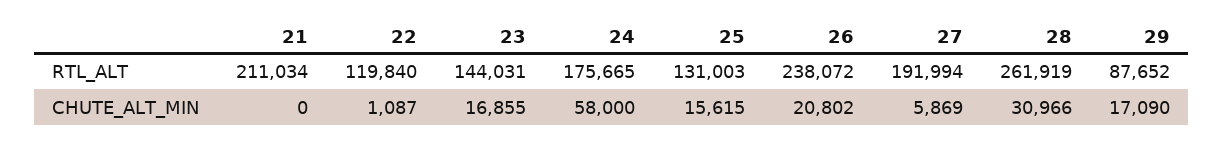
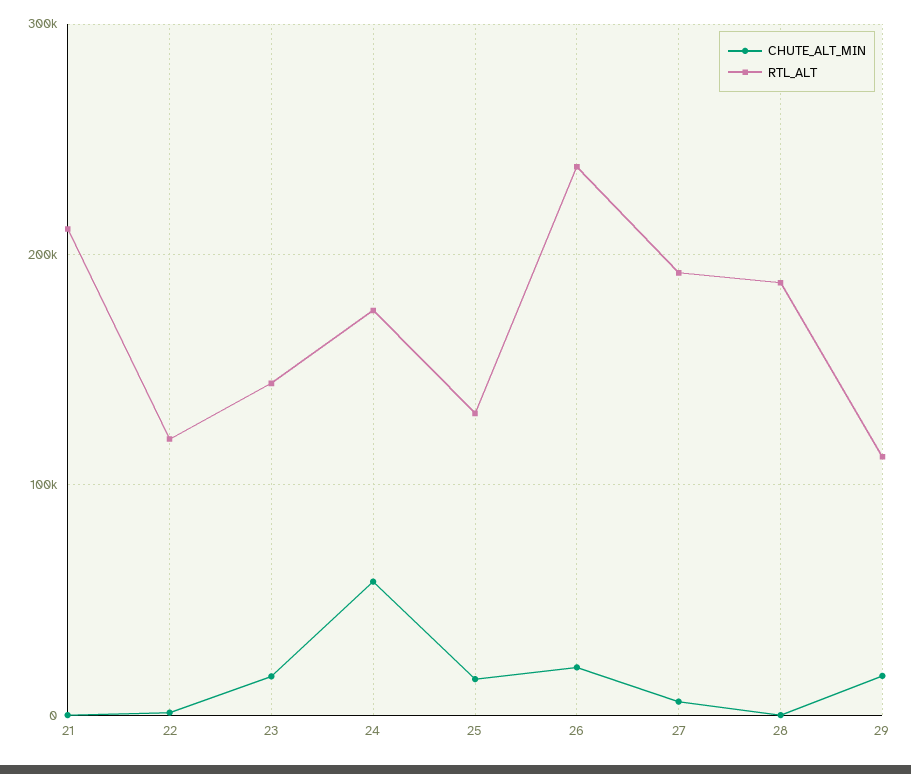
RTL_ALT, 28: 261919 -> 190000
RTL_ALT, 29: 87652 -> 110000
CHUTE_ALT_MIN, 28: 30966 -> 0

